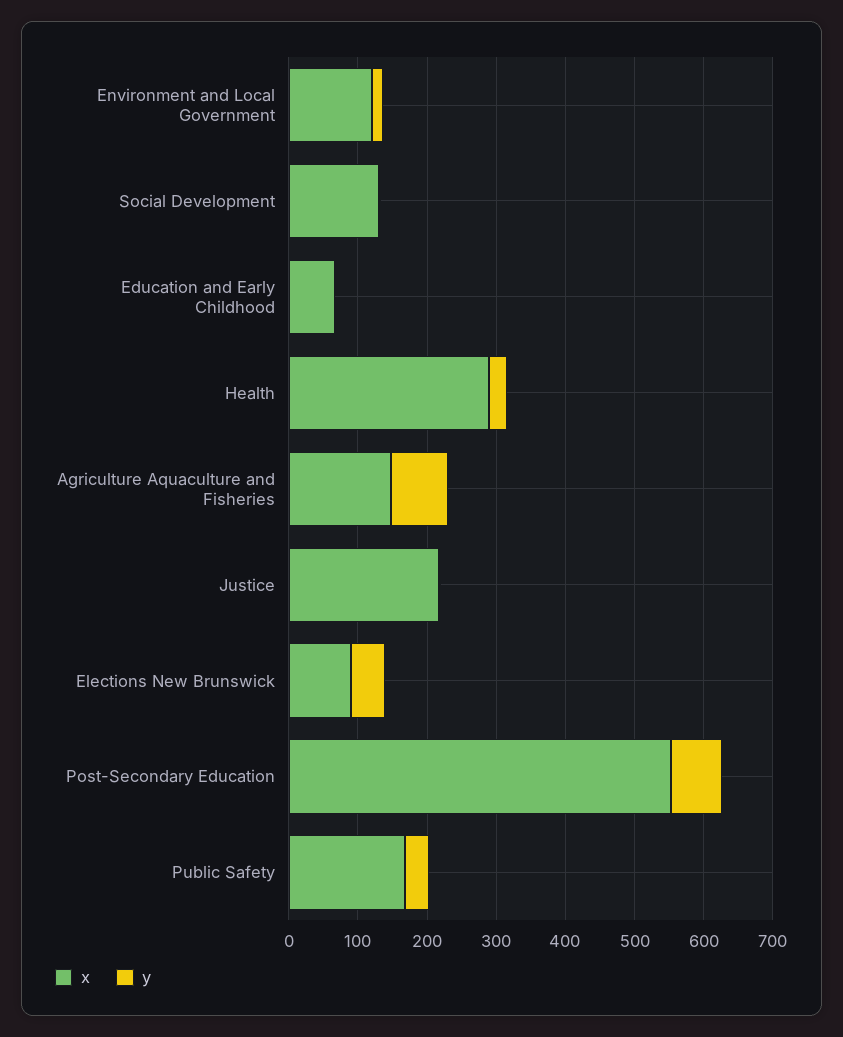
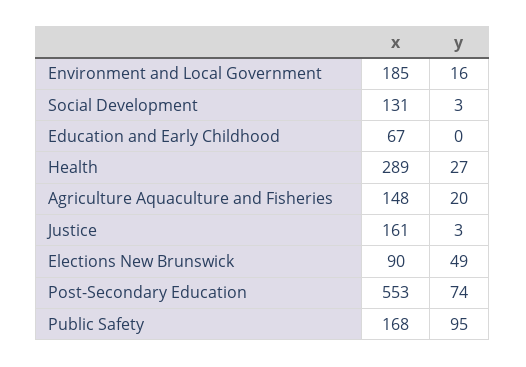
x, Environment and Local Government: 120 -> 185
y, Agriculture Aquaculture and Fisheries: 80 -> 20
x, Justice: 220 -> 161
y, Public Safety: 40 -> 95

